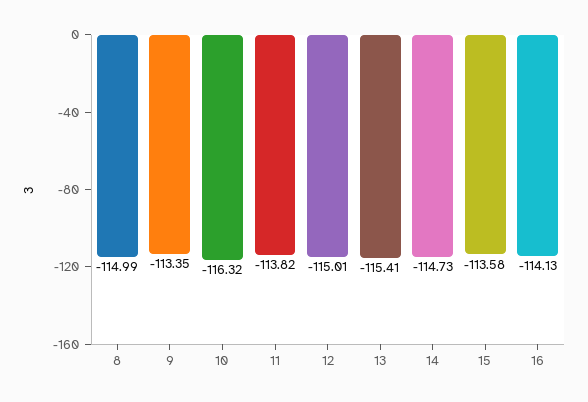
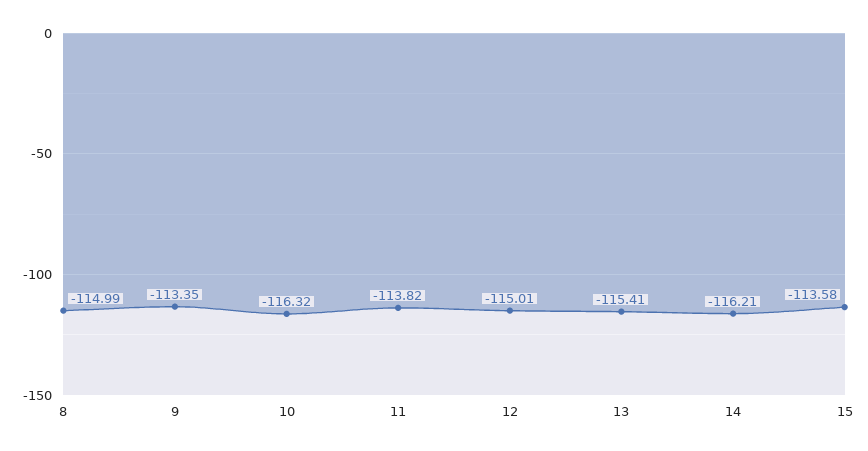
14: -114.73 -> -116.21
16: -114.13 -> none

